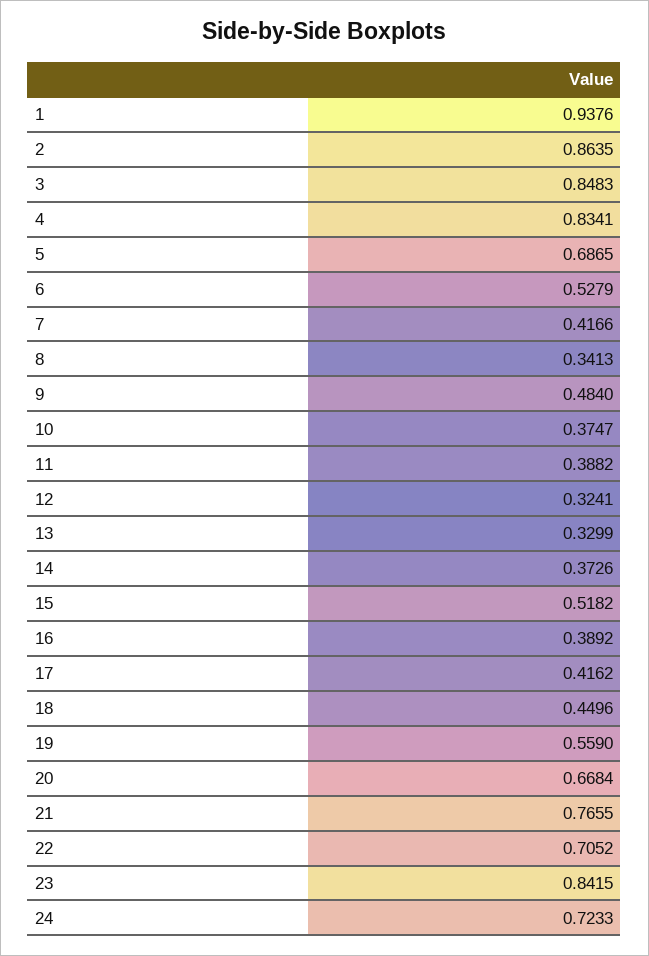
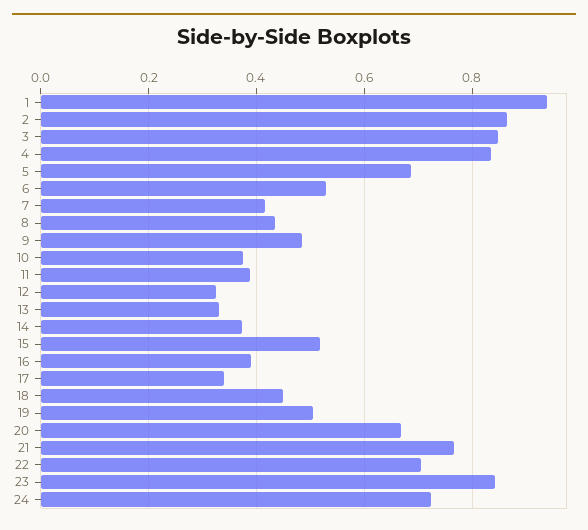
8: 0.3413 -> 0.44
17: 0.4162 -> 0.34
19: 0.559 -> 0.5

